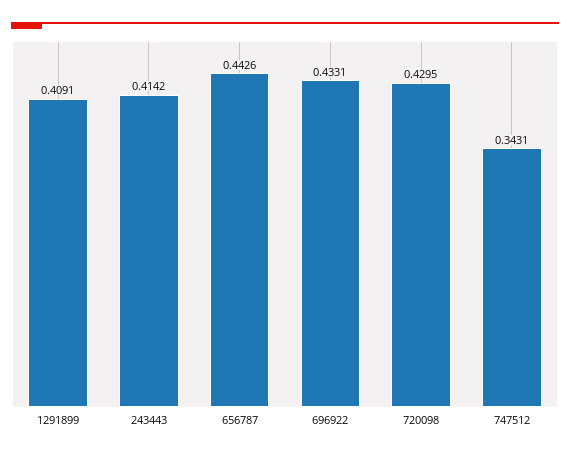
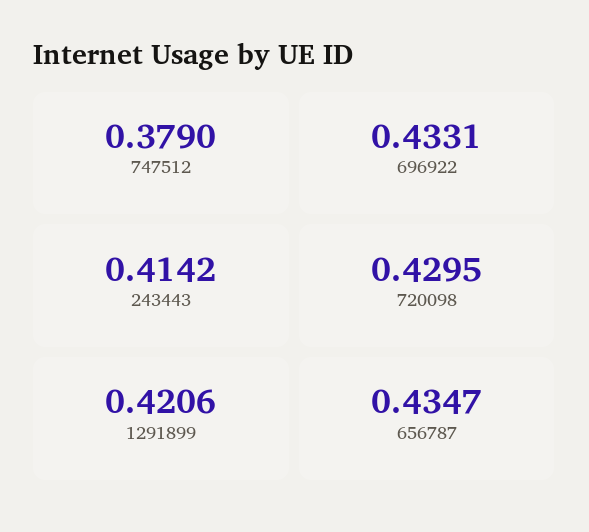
1291899: 0.4091 -> 0.4206
656787: 0.4426 -> 0.4347
747512: 0.3431 -> 0.379

